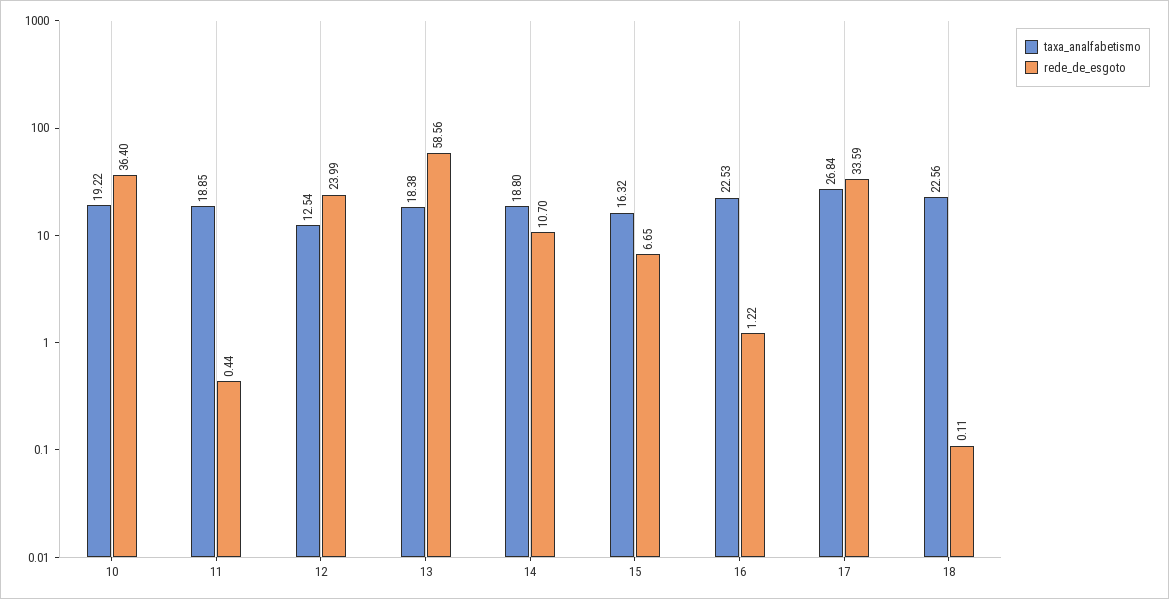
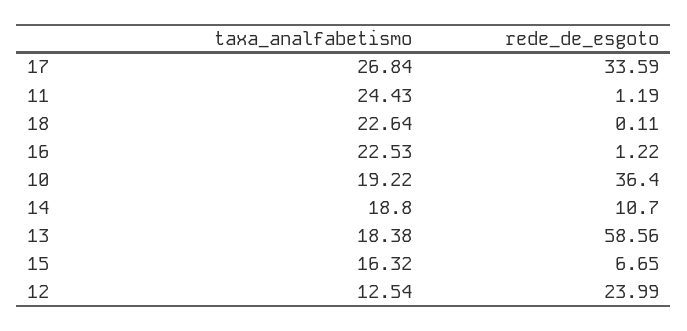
taxa_analfabetismo, 11: 18.85 -> 24.43
rede_de_esgoto, 11: 0.44 -> 1.19
taxa_analfabetismo, 18: 22.56 -> 22.64

